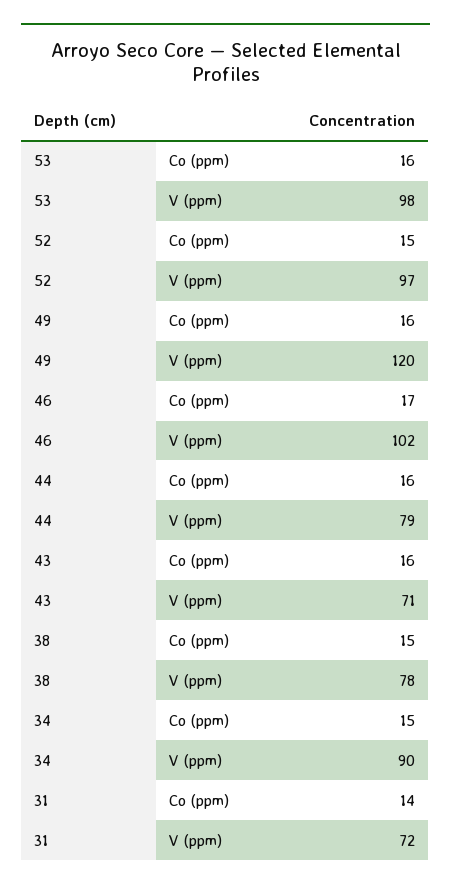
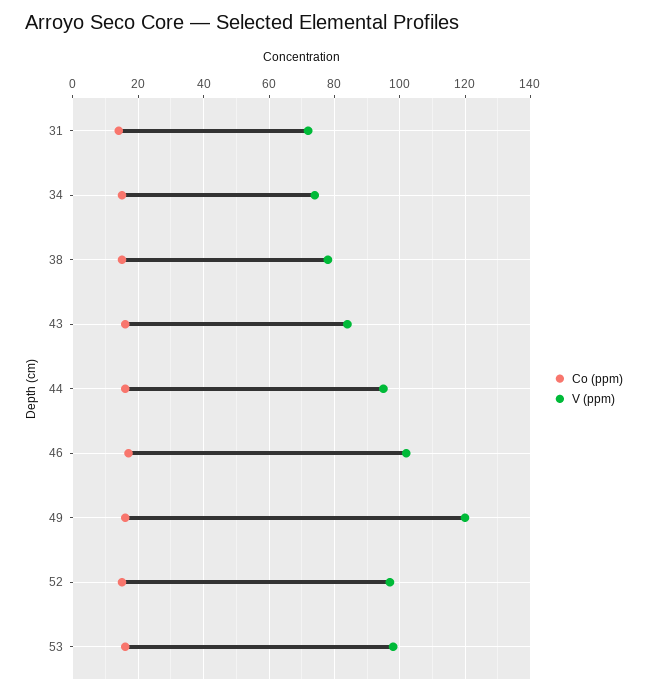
V (ppm), 44: 79 -> 95
V (ppm), 43: 71 -> 85
V (ppm), 34: 90 -> 75

